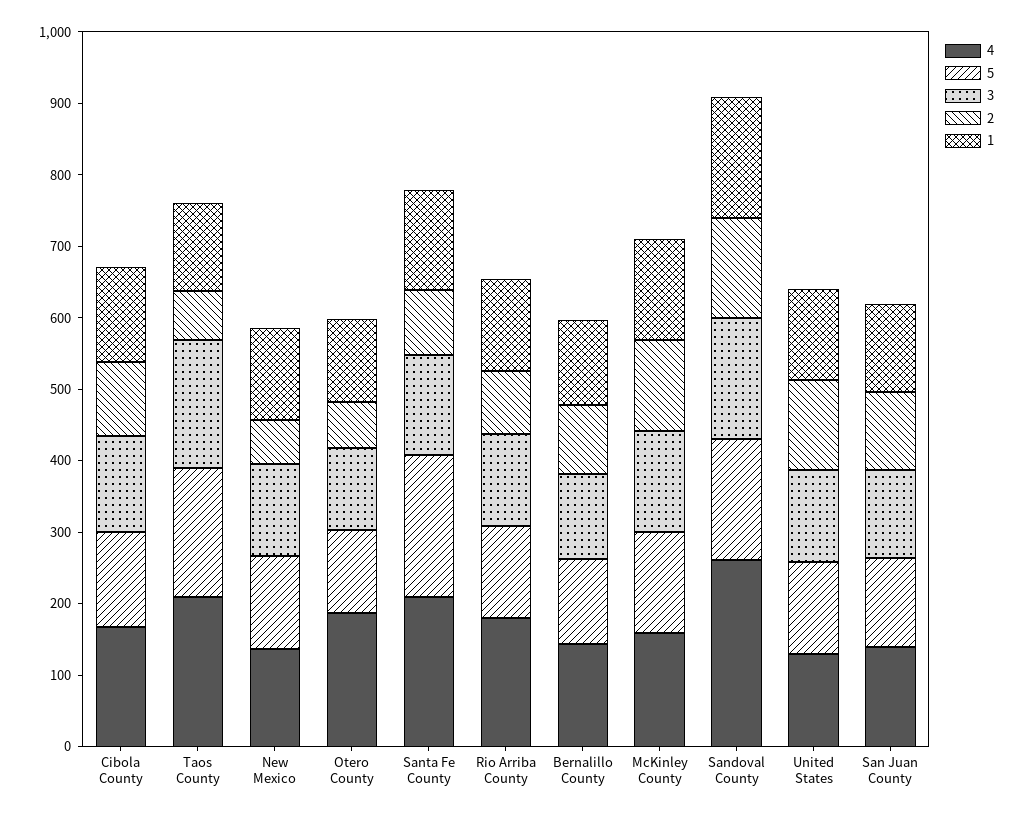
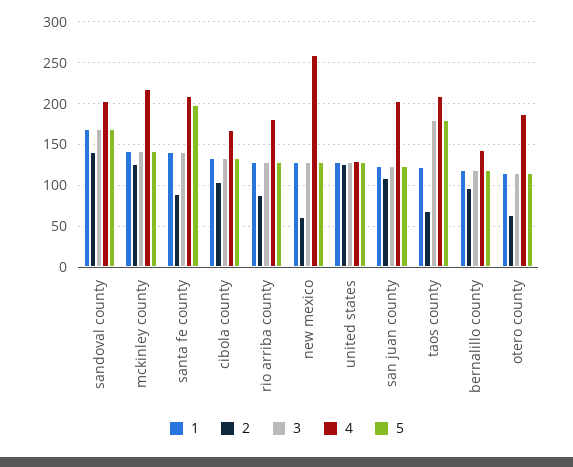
4, New Mexico: 140 -> 260
4, McKinley County: 160 -> 220
4, Sandoval County: 260 -> 200
4, San Juan County: 140 -> 200

